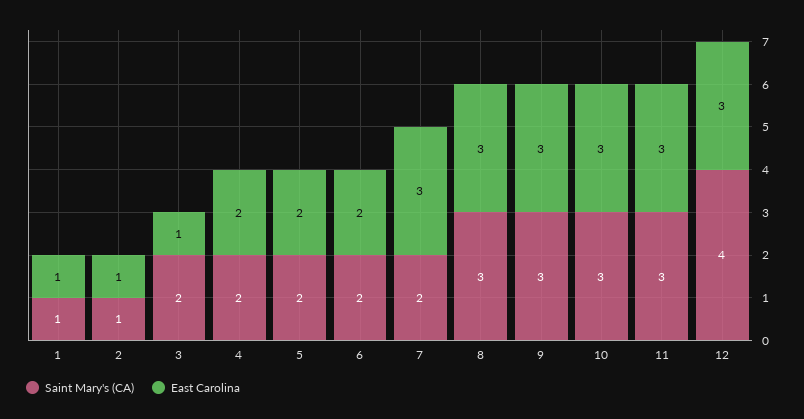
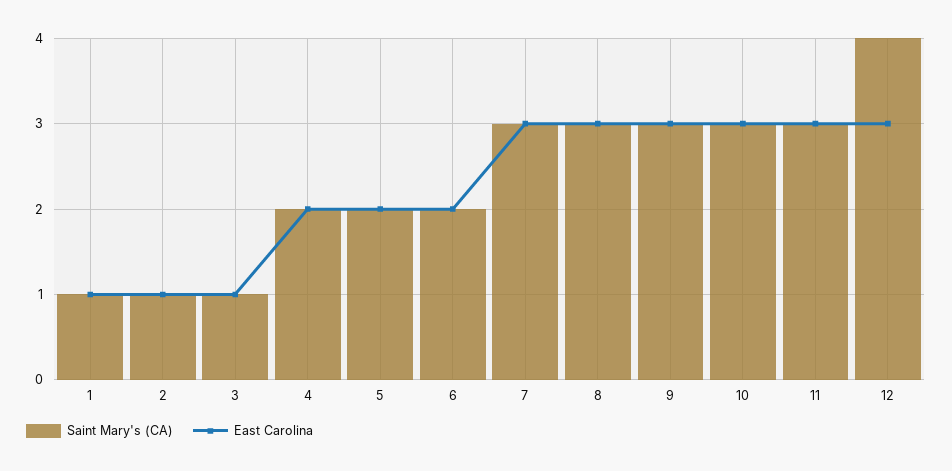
Saint Mary's (CA), 3: 2 -> 1
Saint Mary's (CA), 7: 2 -> 3

